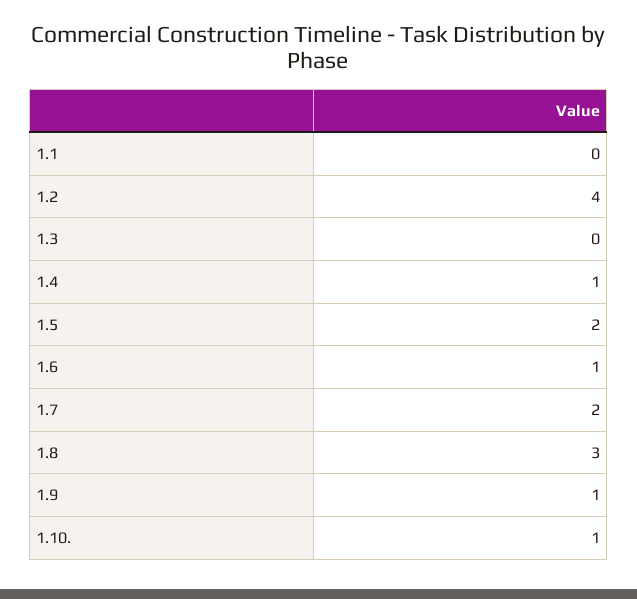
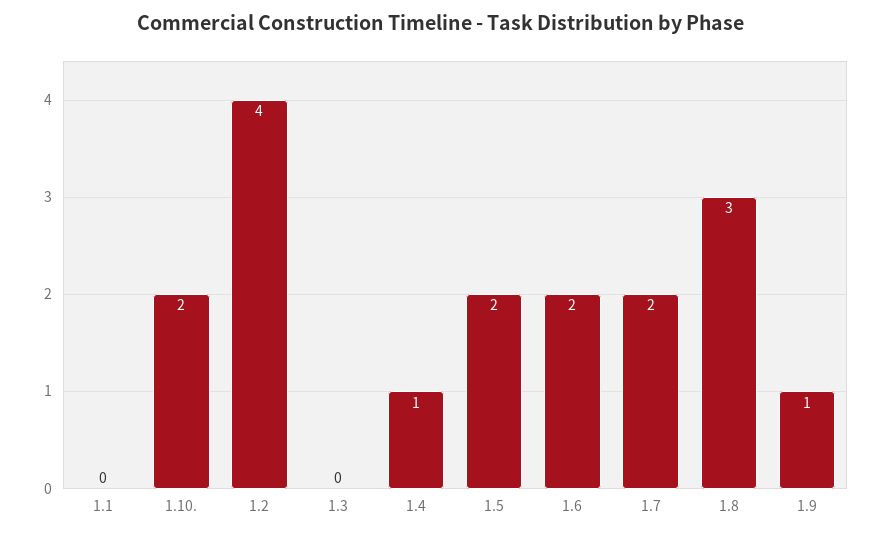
1.6: 1 -> 2
1.10.: 1 -> 2

